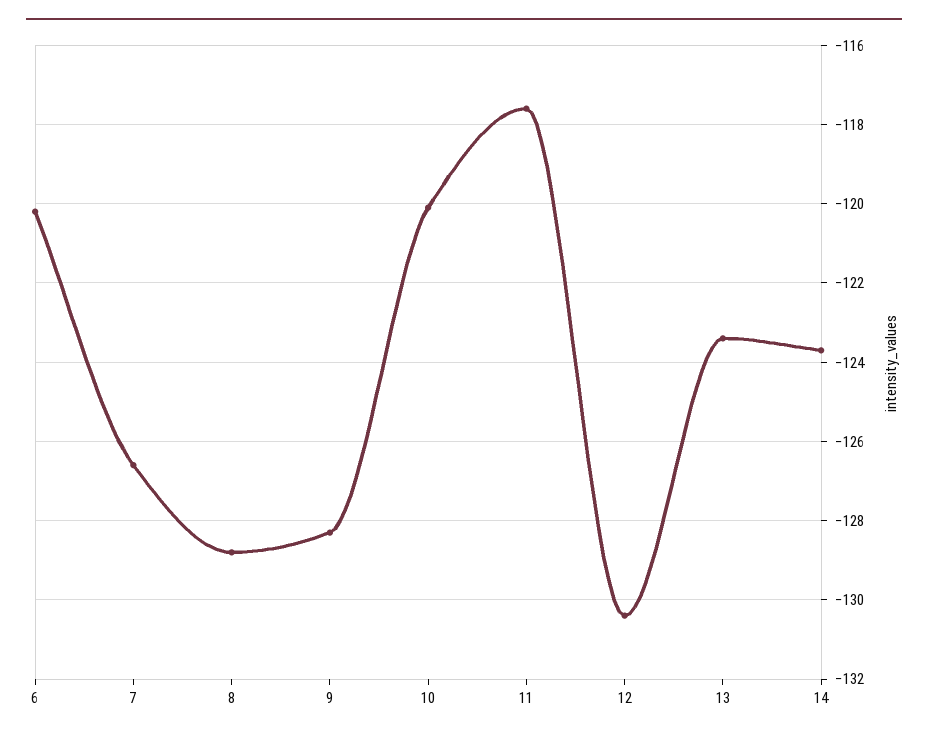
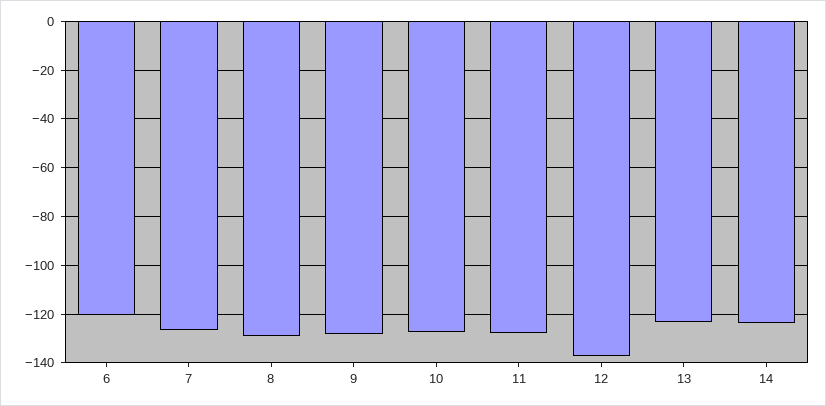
10: -120 -> -127.5
11: -117.5 -> -127.5
12: -130.5 -> -137.5

